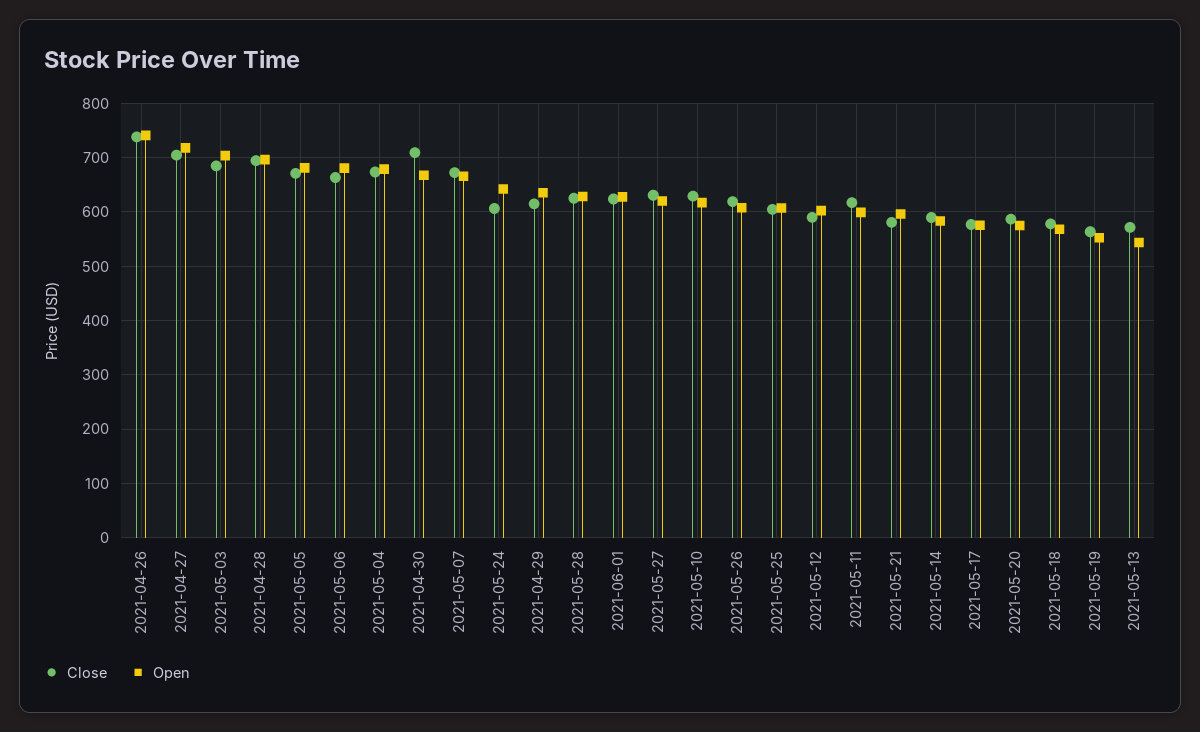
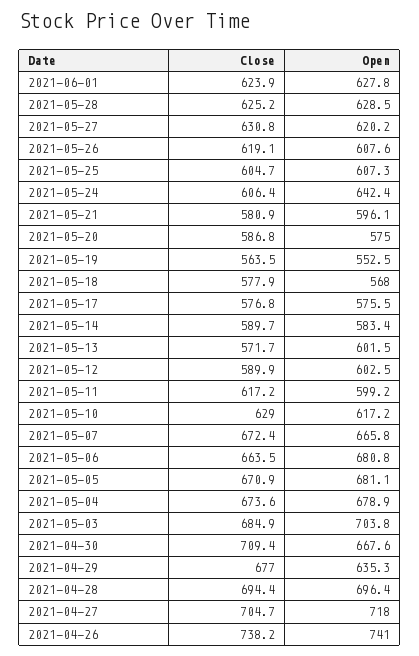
Close, 2021-04-29: 620 -> 677
Open, 2021-05-13: 540 -> 601.5

